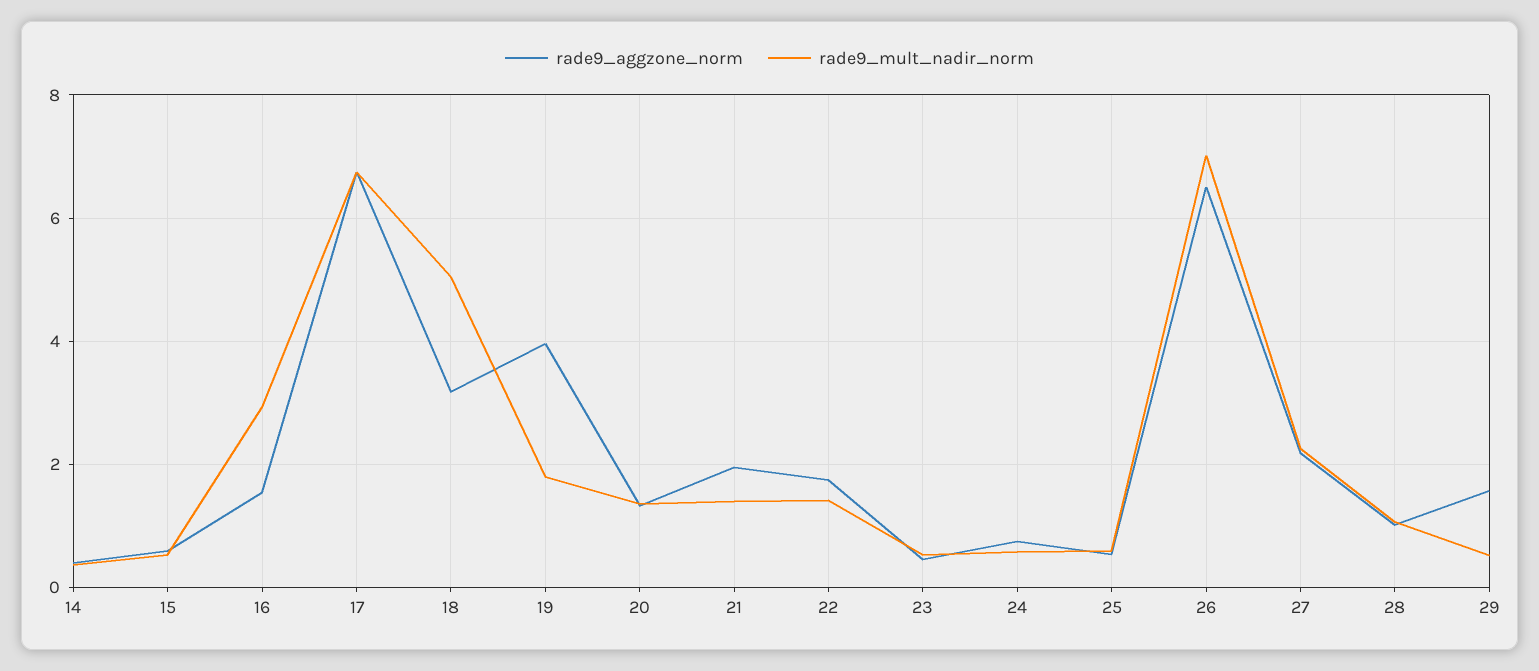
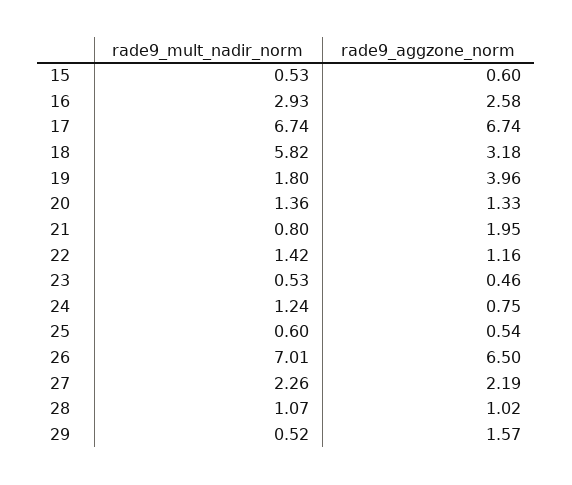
rade9_aggzone_norm, 14: 0.4 -> none
rade9_mult_nadir_norm, 14: 0.4 -> none
rade9_aggzone_norm, 16: 1.6 -> 2.58
rade9_mult_nadir_norm, 18: 5 -> 5.82
rade9_mult_nadir_norm, 21: 1.4 -> 0.8
rade9_aggzone_norm, 22: 1.8 -> 1.16
rade9_mult_nadir_norm, 24: 0.6 -> 1.24

